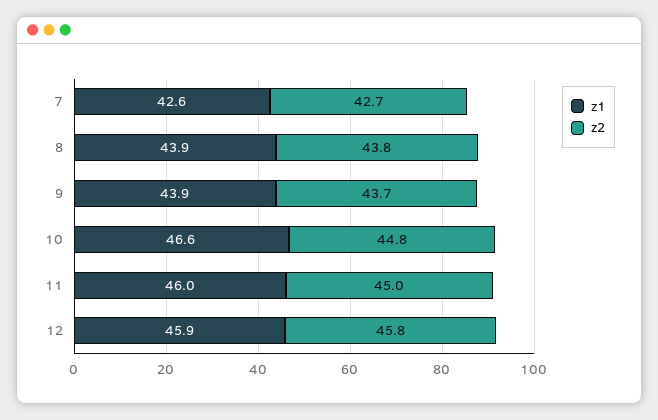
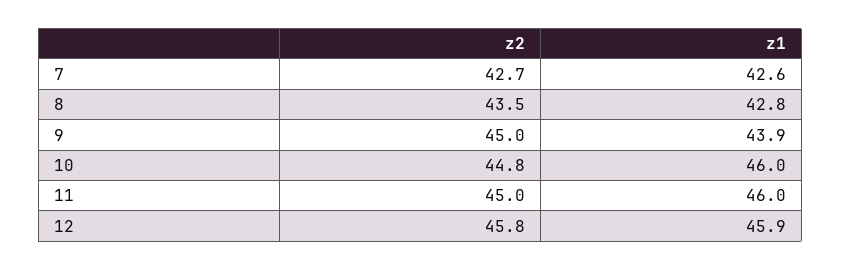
z1, 8: 43.9 -> 42.8
z2, 8: 43.8 -> 43.5
z2, 9: 43.7 -> 45
z1, 10: 46.6 -> 46

